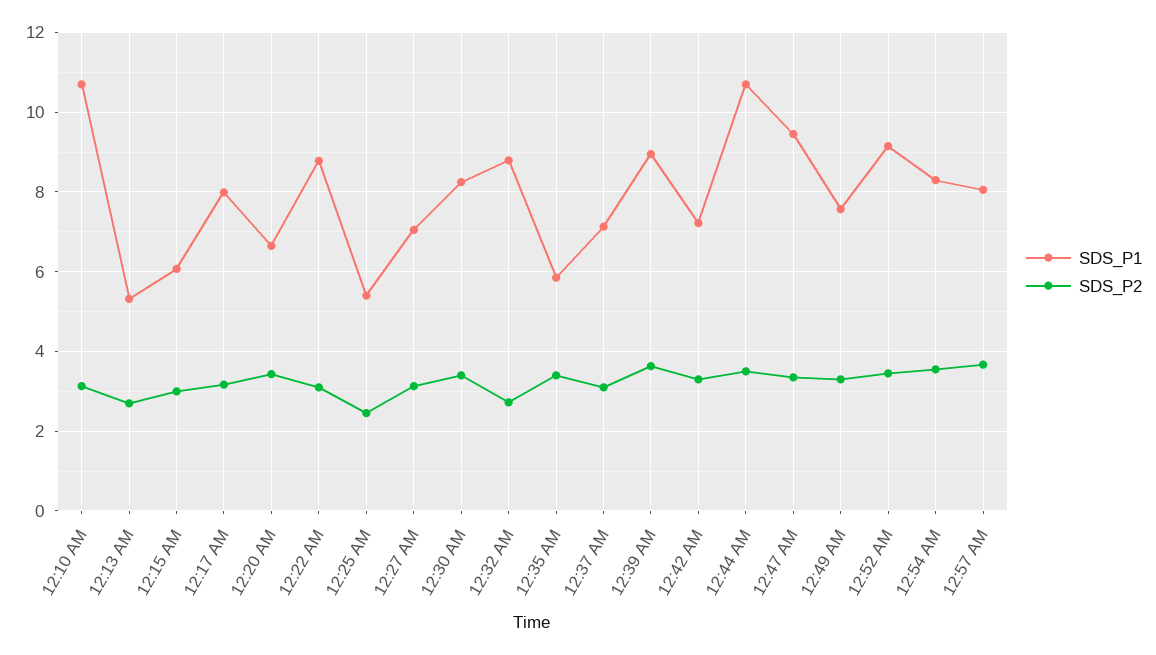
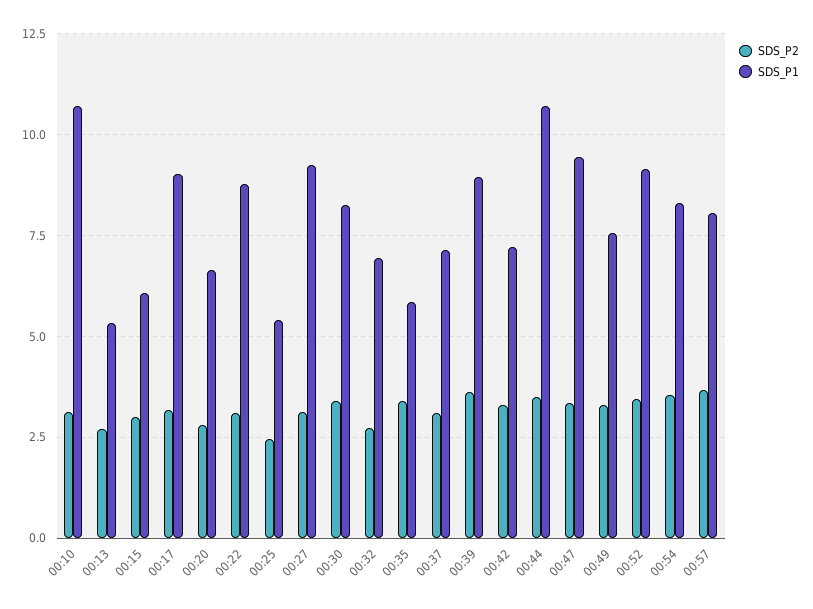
SDS_P1, 12:17 AM: 8 -> 9
SDS_P2, 12:20 AM: 3.4 -> 2.75
SDS_P1, 12:27 AM: 7 -> 9.25
SDS_P1, 12:32 AM: 8.8 -> 7

